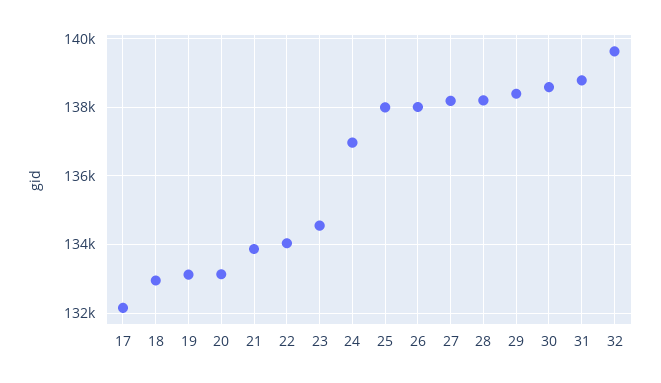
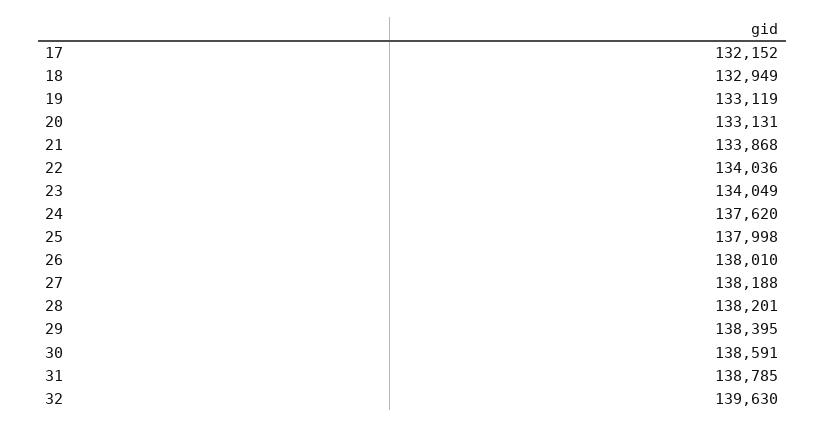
23: 134600 -> 134049
24: 137000 -> 137620

